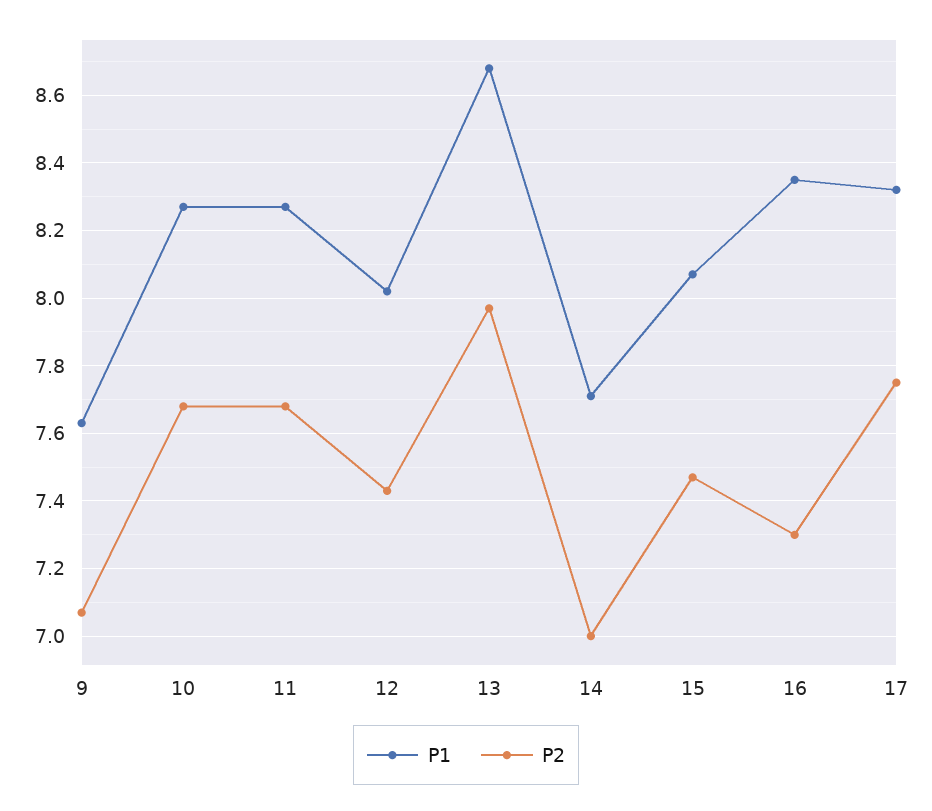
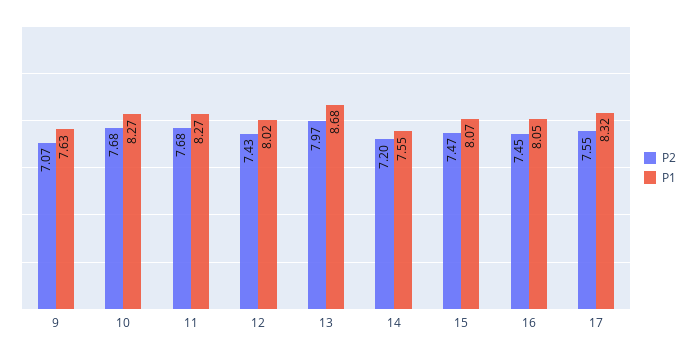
P1, 14: 7.7 -> 7.55
P2, 14: 7 -> 7.2
P1, 16: 8.35 -> 8.05
P2, 16: 7.3 -> 7.45
P2, 17: 7.75 -> 7.55

